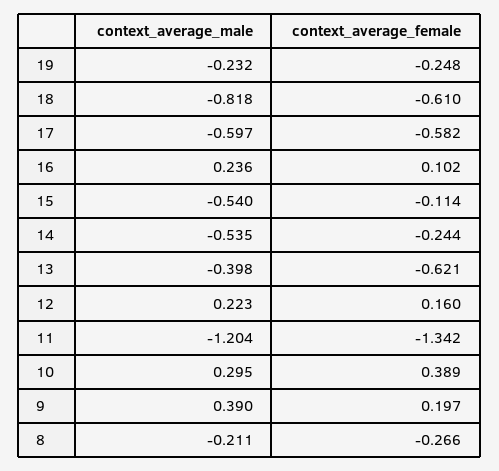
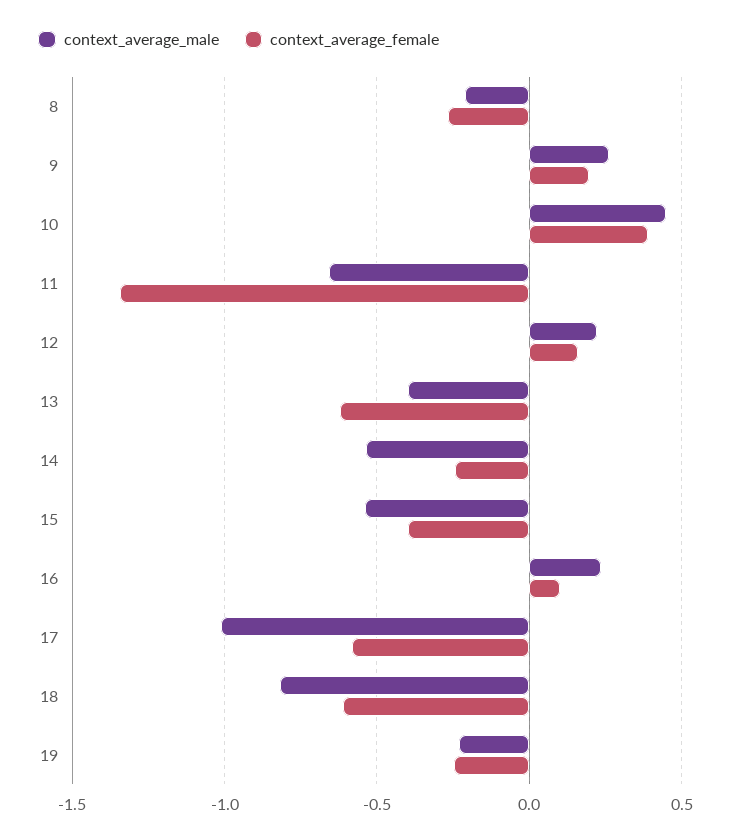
context_average_male, 17: -0.597 -> -1
context_average_female, 15: -0.114 -> -0.4
context_average_male, 11: -1.204 -> -0.65
context_average_male, 10: 0.295 -> 0.45
context_average_male, 9: 0.39 -> 0.25

